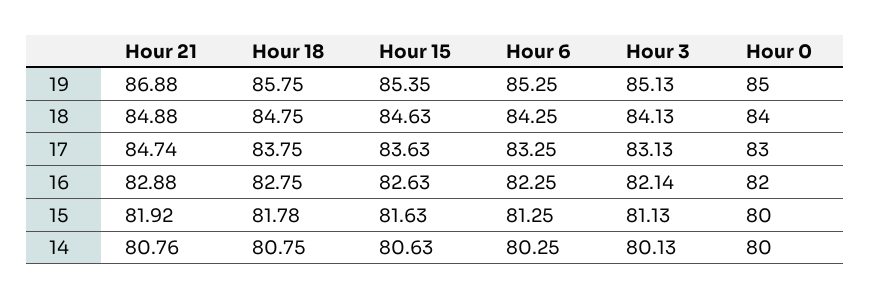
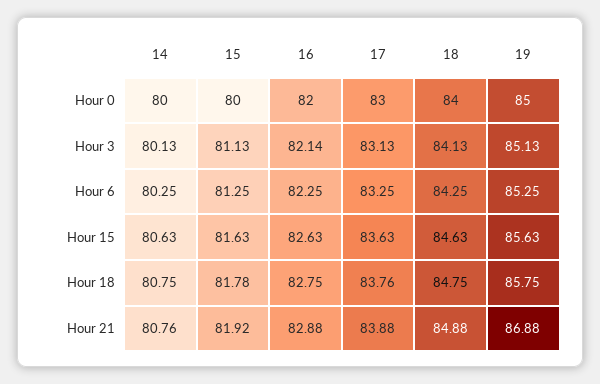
Hour 15, 19: 85.35 -> 85.63
Hour 21, 17: 84.74 -> 83.88
Hour 18, 17: 83.75 -> 83.76

